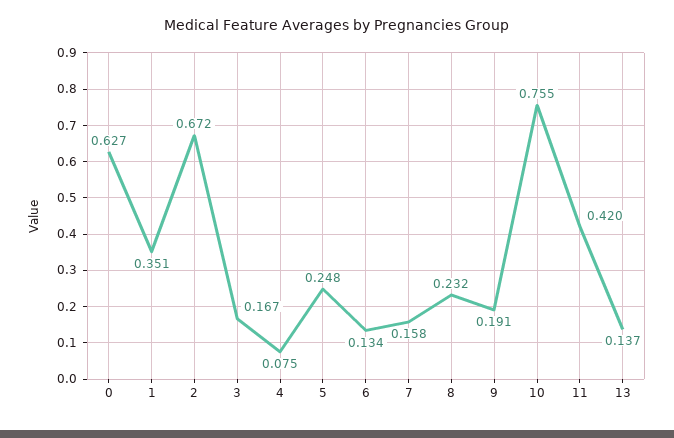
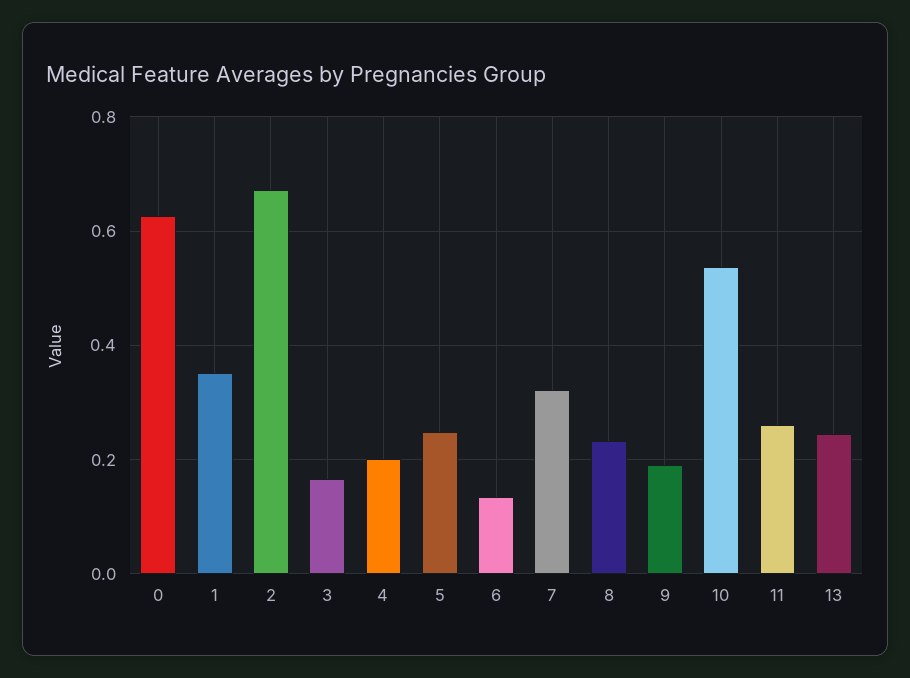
4: 0.075 -> 0.2
7: 0.158 -> 0.32
10: 0.755 -> 0.54
11: 0.42 -> 0.26
13: 0.137 -> 0.24

